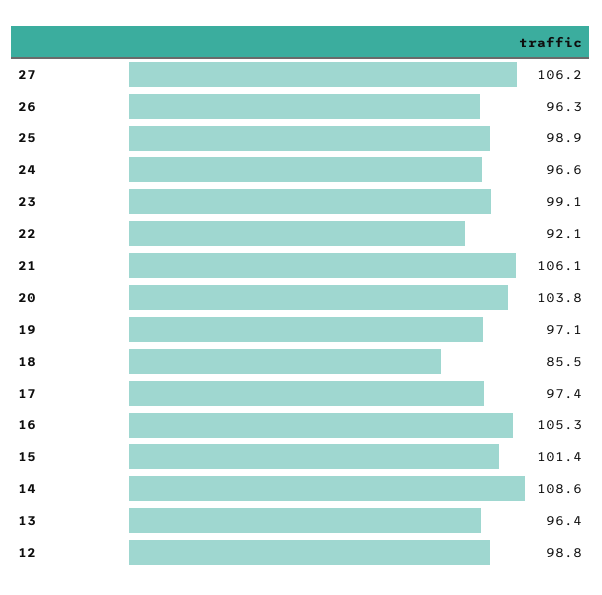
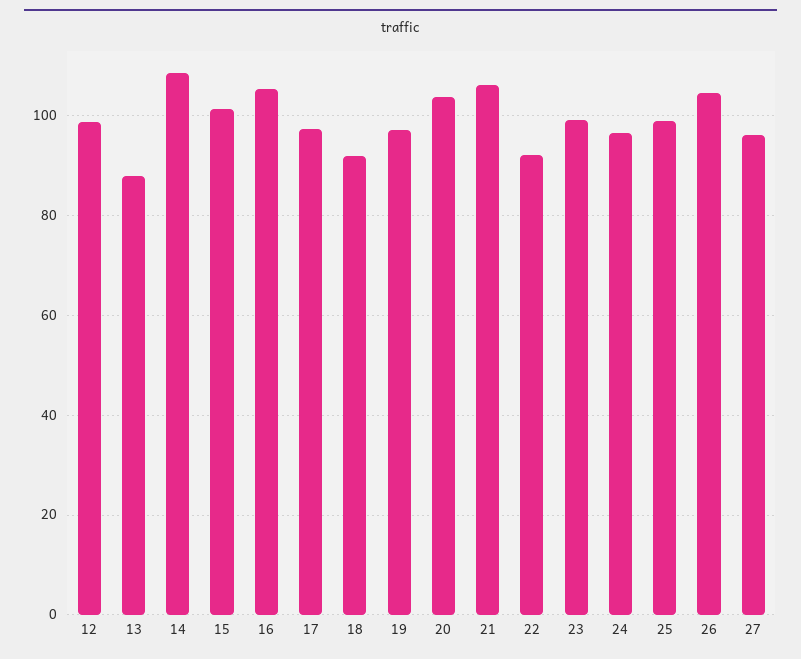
27: 106.2 -> 96
26: 96.3 -> 104
18: 85.5 -> 92
13: 96.4 -> 88

